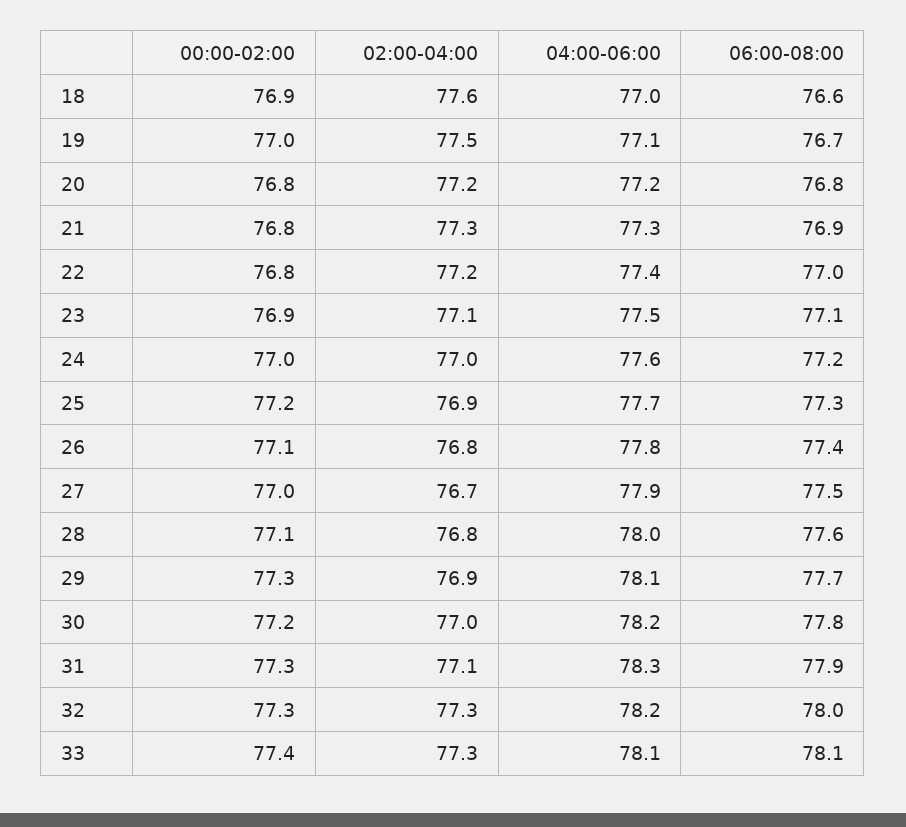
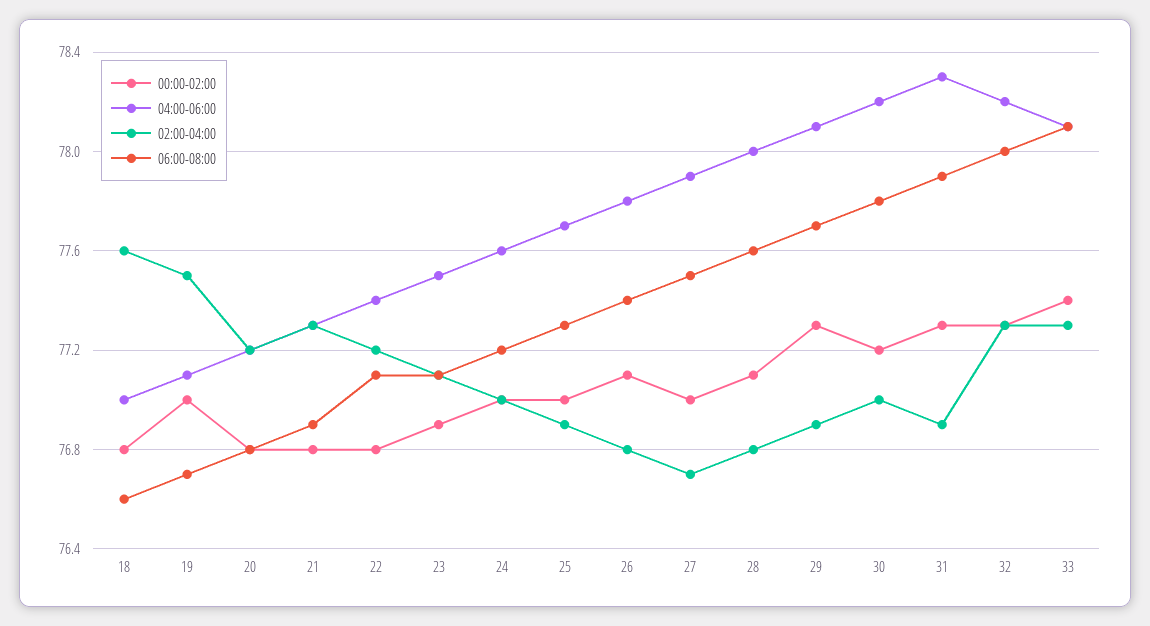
00:00-02:00, 18: 76.9 -> 76.8
06:00-08:00, 22: 77 -> 77.1
00:00-02:00, 25: 77.2 -> 77
02:00-04:00, 31: 77.1 -> 76.9

